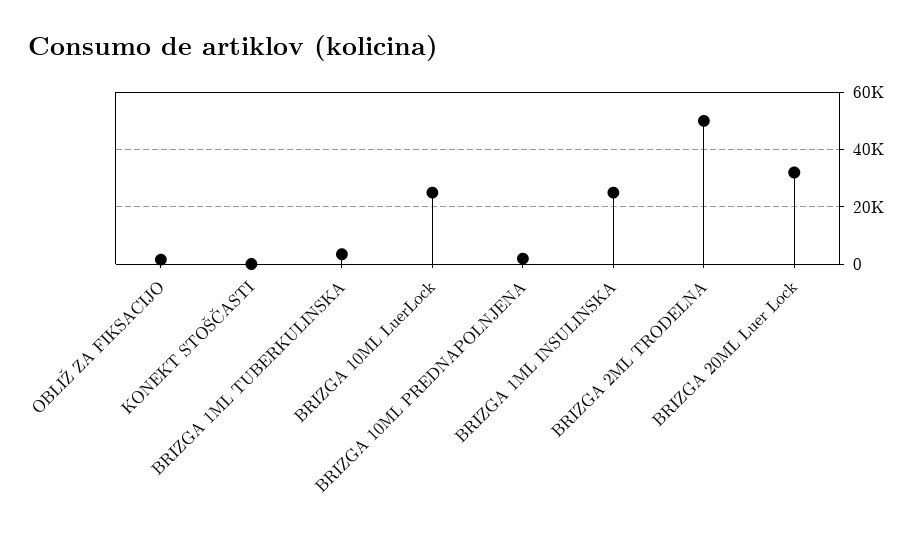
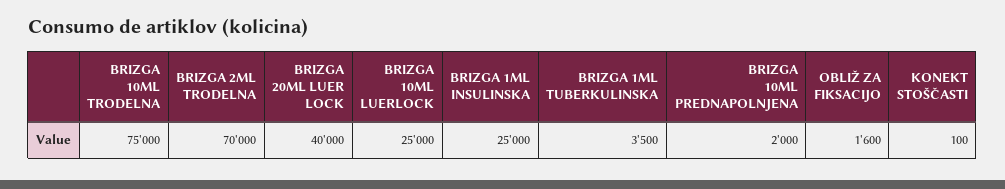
BRIZGA 2ML TRODELNA: 50000 -> 70000
BRIZGA 20ML Luer Lock: 32500 -> 40000
BRIZGA 10ML TRODELNA: none -> 75000

